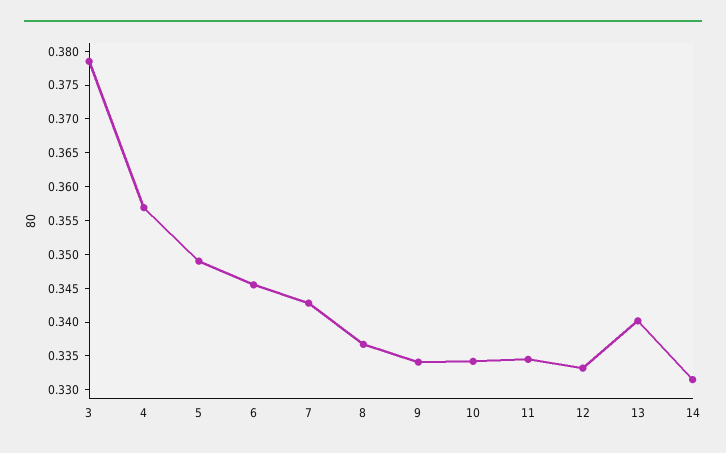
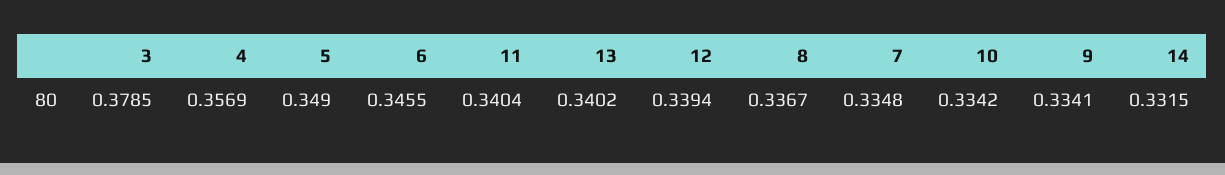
7: 0.3425 -> 0.3348
11: 0.335 -> 0.3404
12: 0.3325 -> 0.3394

